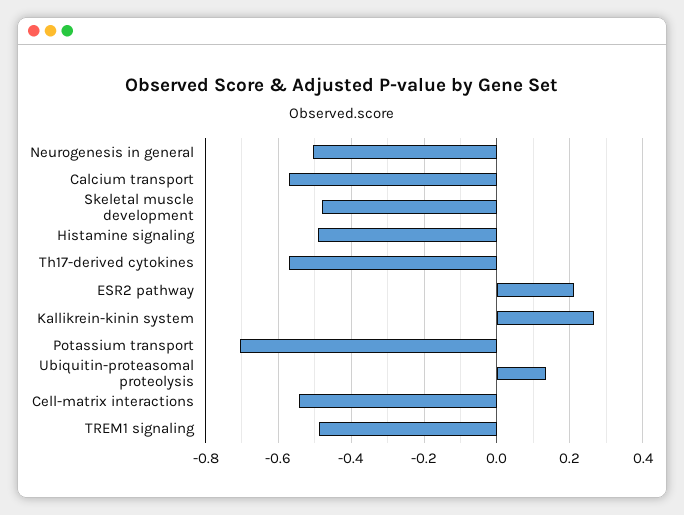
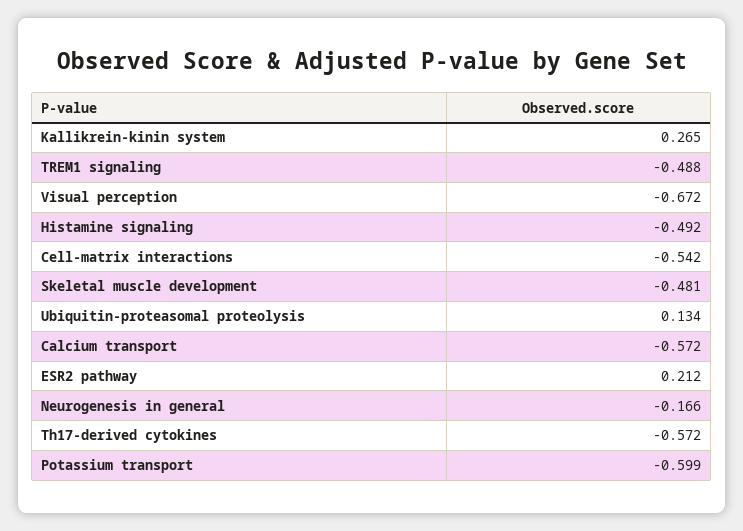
Neurogenesis in general: -0.5 -> -0.166
Potassium transport: -0.7 -> -0.599
Visual perception: none -> -0.672

